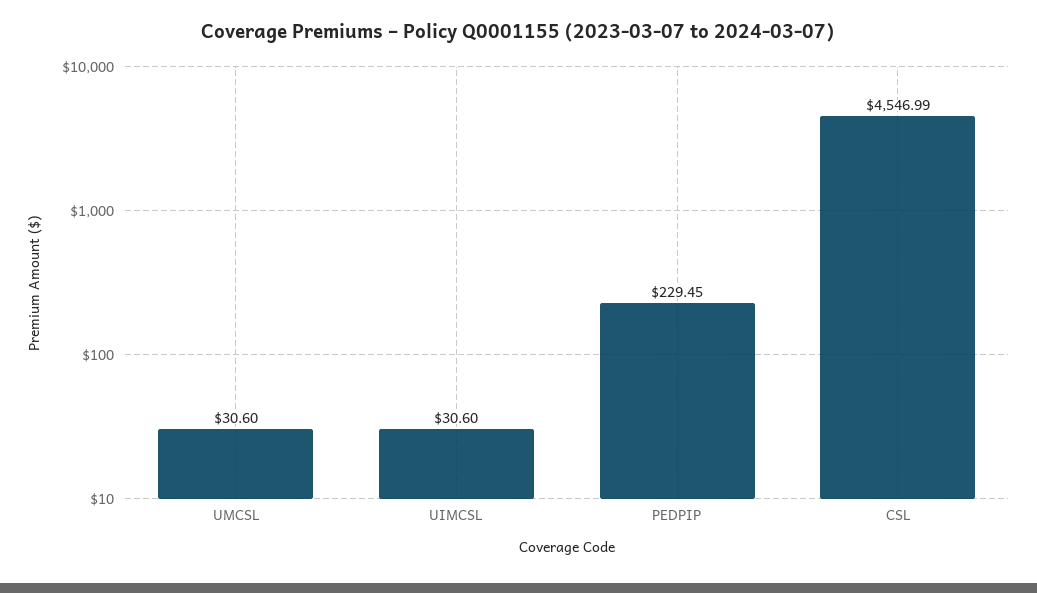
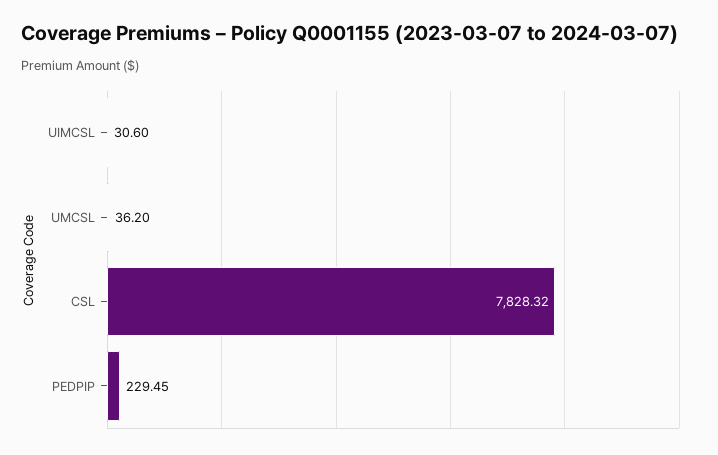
UMCSL: 30.6 -> 36.2
CSL: 4546.99 -> 7828.32

